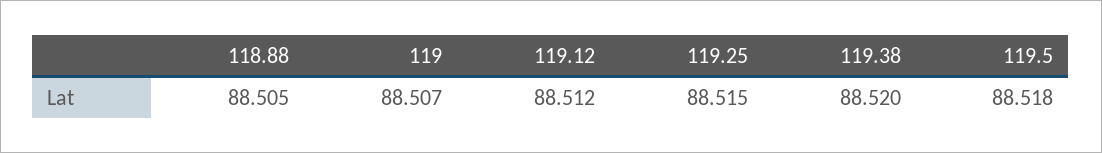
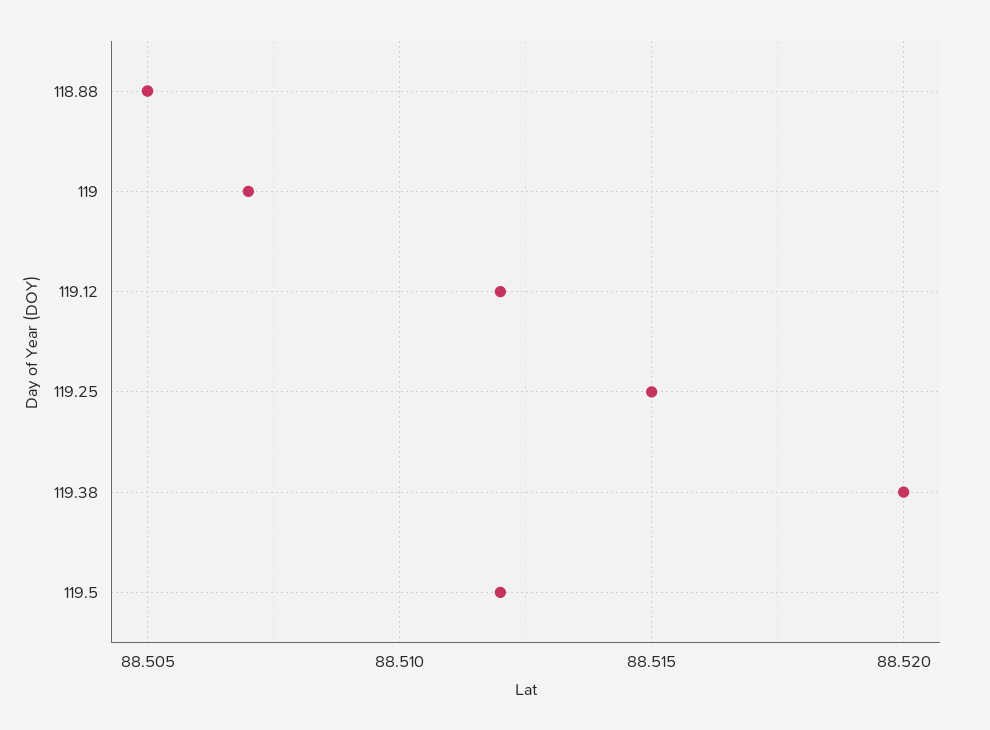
119.5: 88.518 -> 88.512

